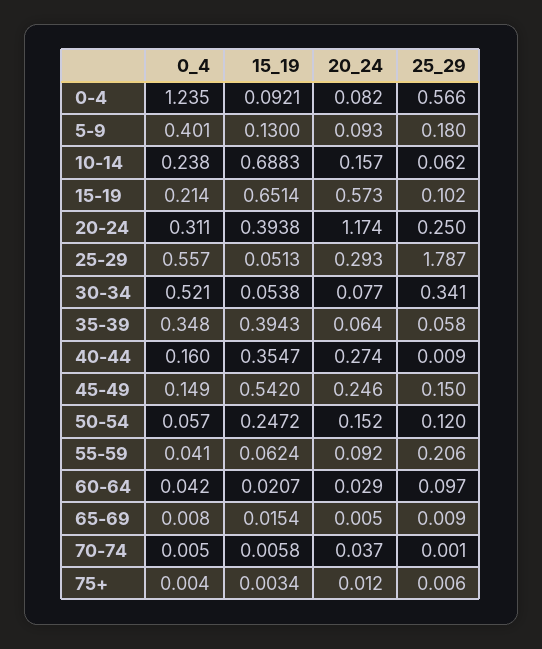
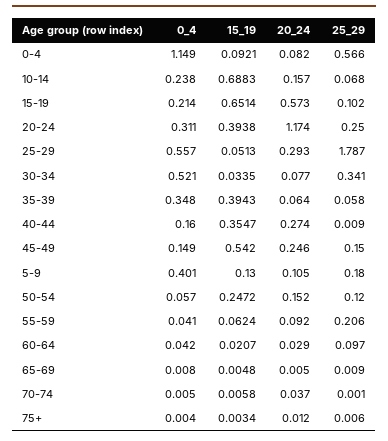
0_4, 0-4: 1.235 -> 1.149
20_24, 5-9: 0.093 -> 0.105
25_29, 10-14: 0.062 -> 0.068
15_19, 30-34: 0.0538 -> 0.0335
15_19, 65-69: 0.0154 -> 0.0048

